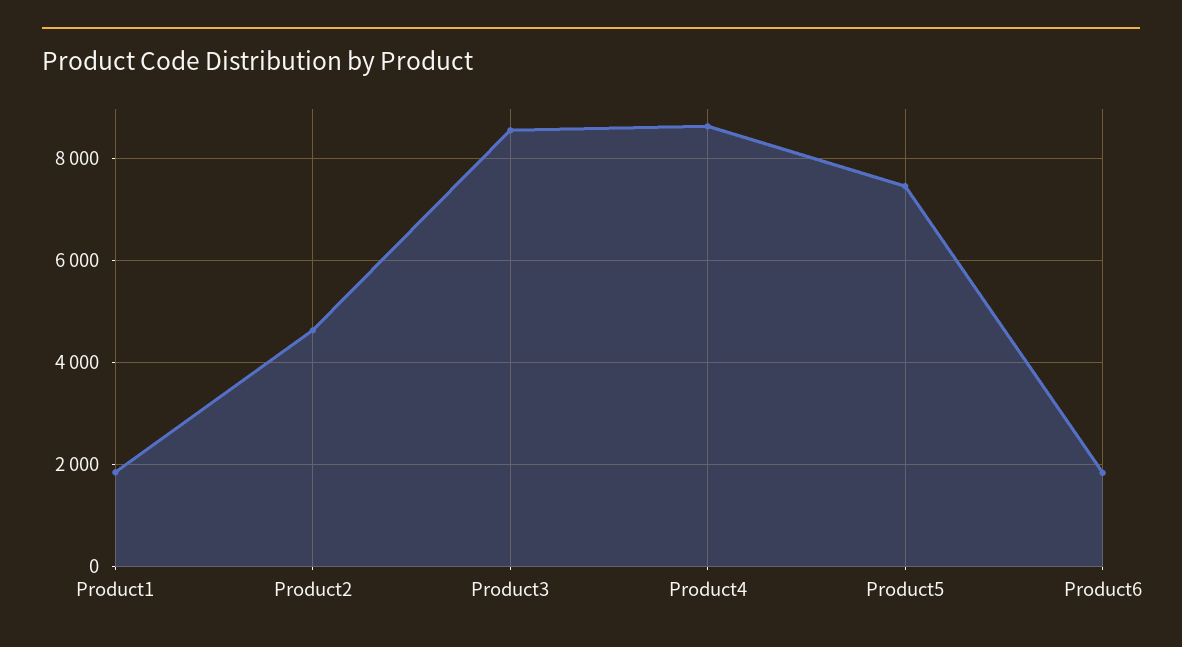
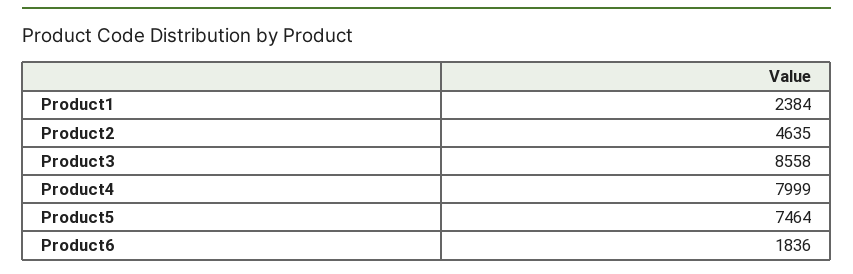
Product1: 1800 -> 2384
Product4: 8600 -> 7999

